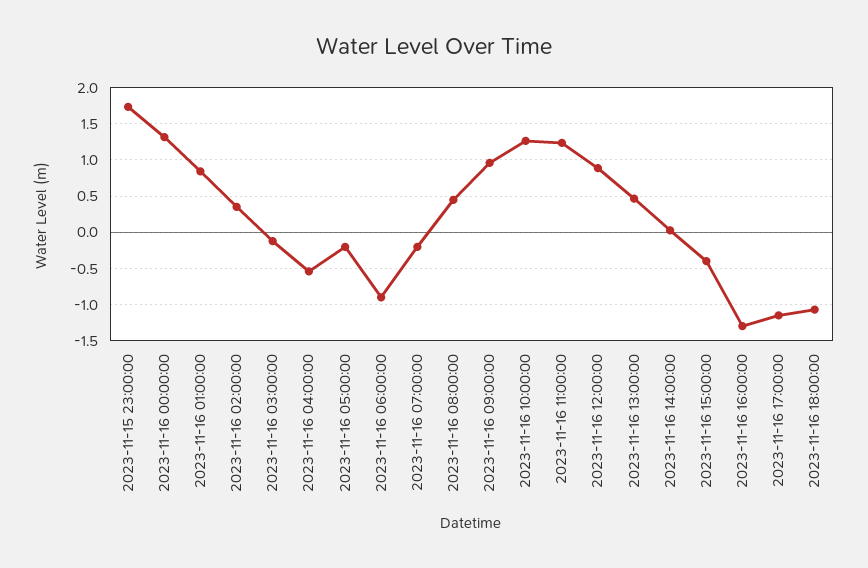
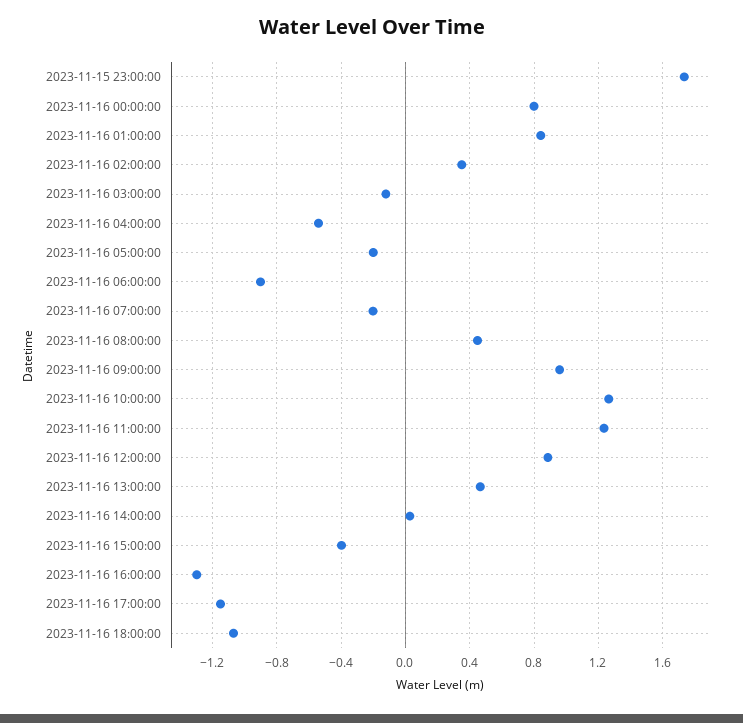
2023-11-16 00:00:00: 1.3 -> 0.8

